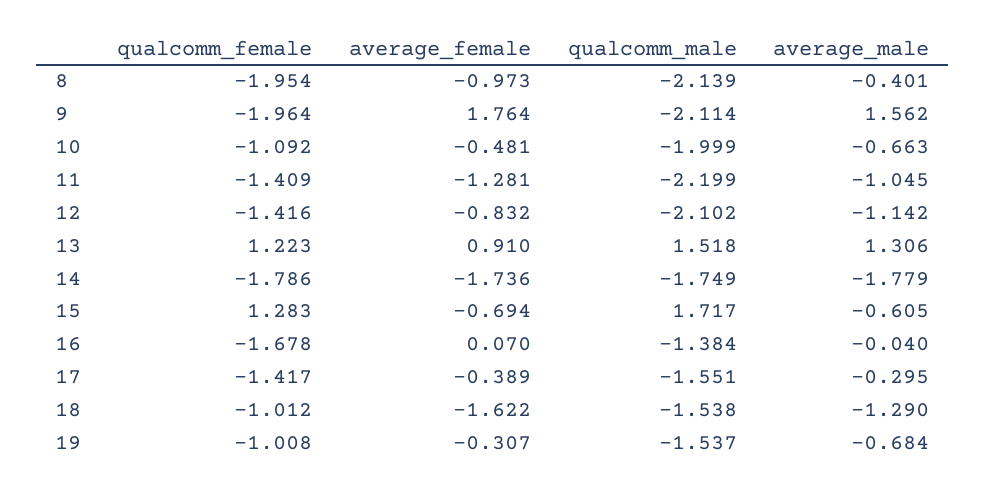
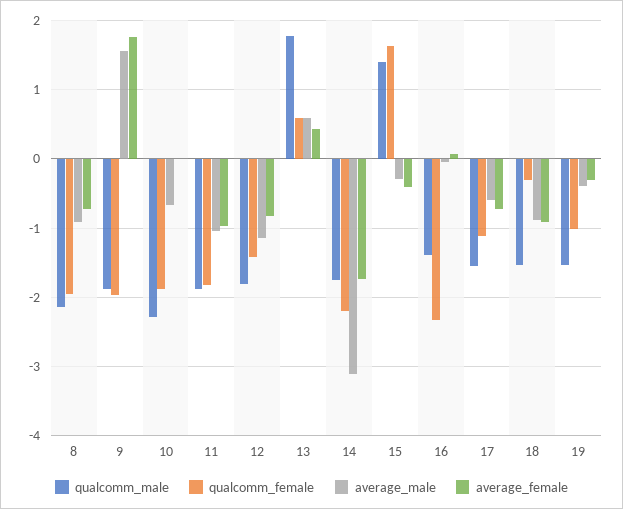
average_female, 8: -0.973 -> -0.7
average_male, 8: -0.401 -> -0.9
qualcomm_male, 9: -2.114 -> -1.9
qualcomm_female, 10: -1.092 -> -1.9
average_female, 10: -0.481 -> 0
qualcomm_male, 10: -1.999 -> -2.3
qualcomm_female, 11: -1.409 -> -1.8
average_female, 11: -1.281 -> -1
qualcomm_male, 11: -2.199 -> -1.9
qualcomm_male, 12: -2.102 -> -1.8
qualcomm_female, 13: 1.223 -> 0.6
average_female, 13: 0.91 -> 0.4
qualcomm_male, 13: 1.518 -> 1.8
average_male, 13: 1.306 -> 0.6
qualcomm_female, 14: -1.786 -> -2.2
average_male, 14: -1.779 -> -3.1
qualcomm_female, 15: 1.283 -> 1.6
average_female, 15: -0.694 -> -0.4
qualcomm_male, 15: 1.717 -> 1.4
average_male, 15: -0.605 -> -0.3
qualcomm_female, 16: -1.678 -> -2.3
qualcomm_female, 17: -1.417 -> -1.1
average_female, 17: -0.389 -> -0.7
average_male, 17: -0.295 -> -0.6
qualcomm_female, 18: -1.012 -> -0.3
average_female, 18: -1.622 -> -0.9
average_male, 18: -1.29 -> -0.9
average_male, 19: -0.684 -> -0.4

